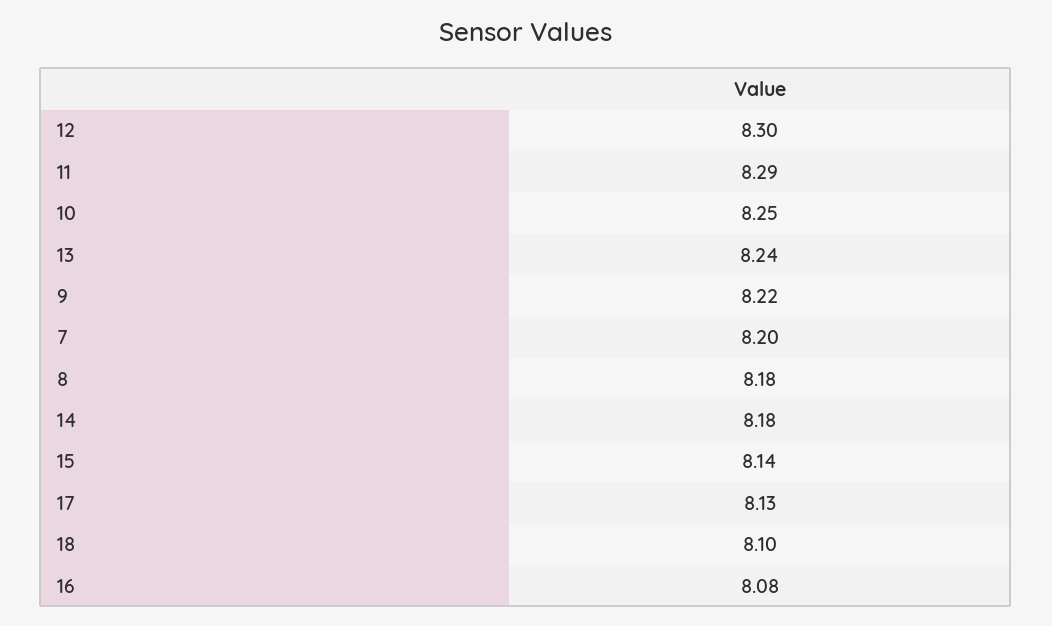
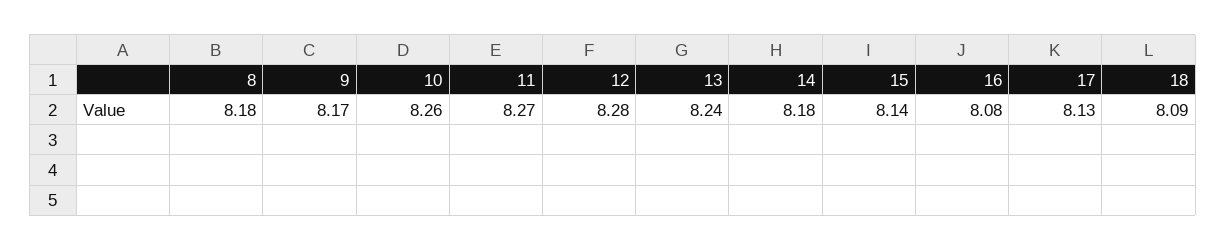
12: 8.3 -> 8.28
11: 8.29 -> 8.27
10: 8.25 -> 8.26
9: 8.22 -> 8.17
7: 8.2 -> none
18: 8.1 -> 8.09

